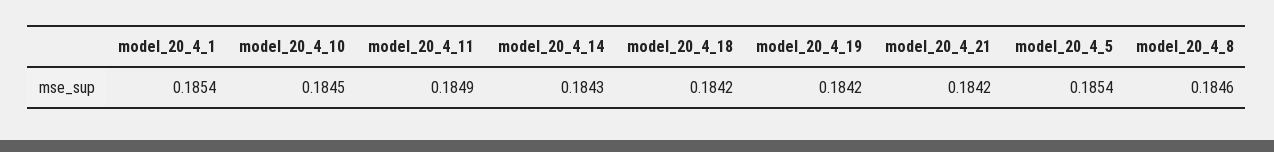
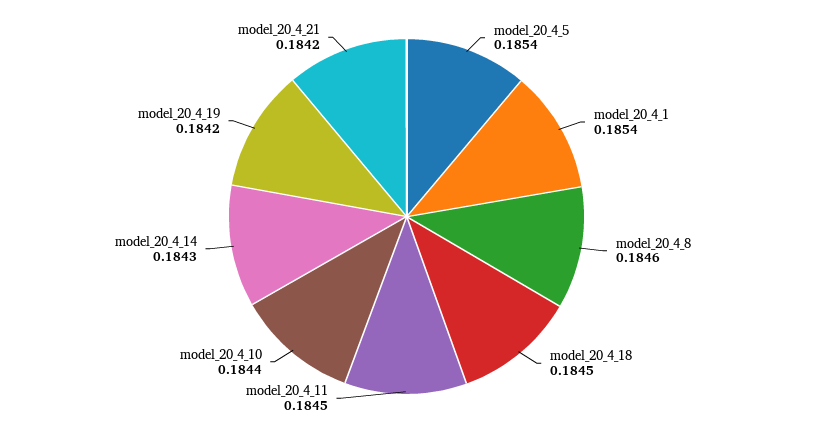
model_20_4_10: 0.1845 -> 0.1844
model_20_4_11: 0.1849 -> 0.1845
model_20_4_18: 0.1842 -> 0.1845

